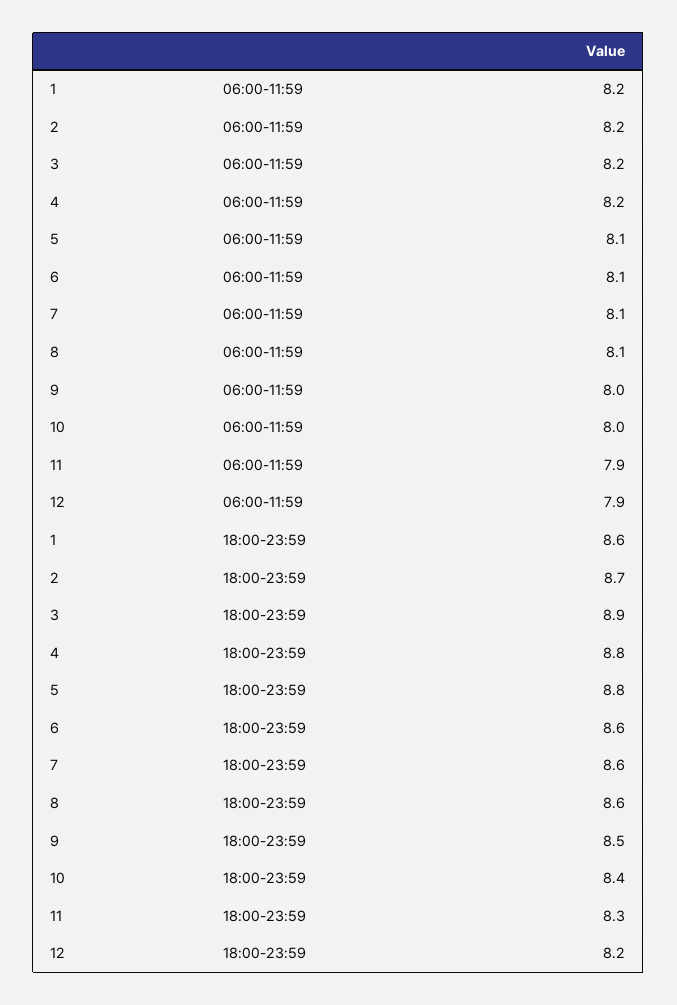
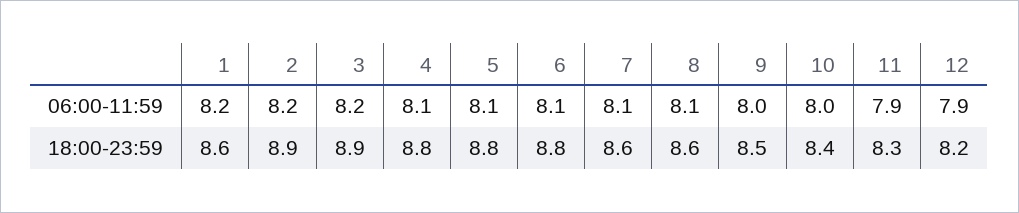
4, 06:00-11:59: 8.2 -> 8.1
2, 18:00-23:59: 8.7 -> 8.9
6, 18:00-23:59: 8.6 -> 8.8

